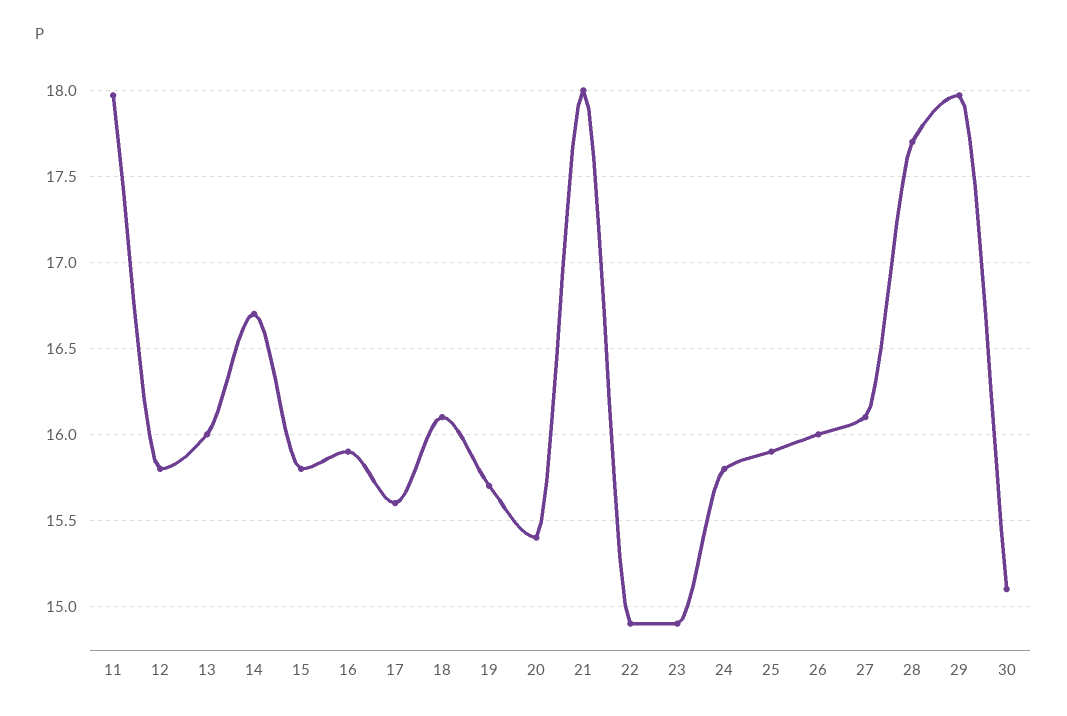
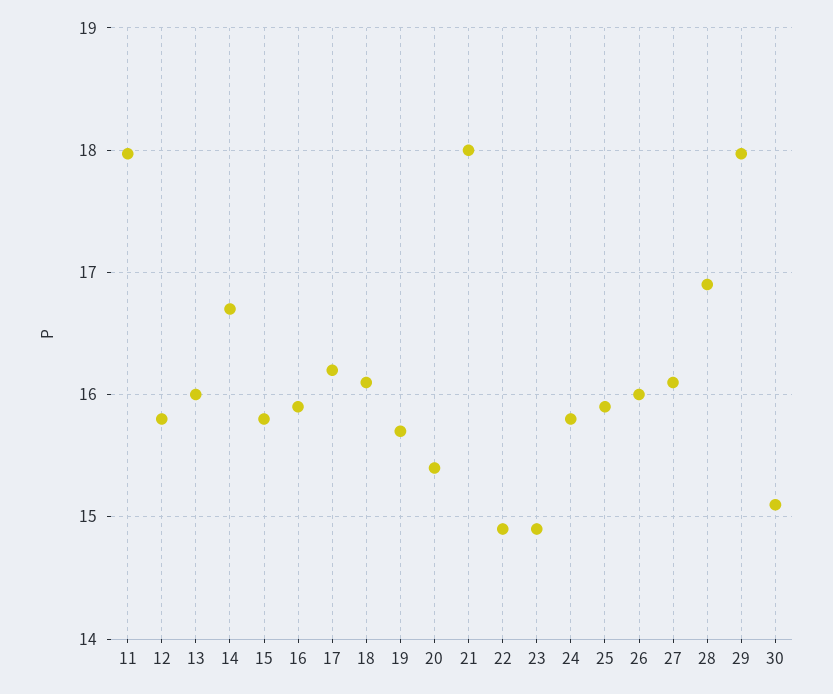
17: 15.6 -> 16.2
28: 17.7 -> 16.9

